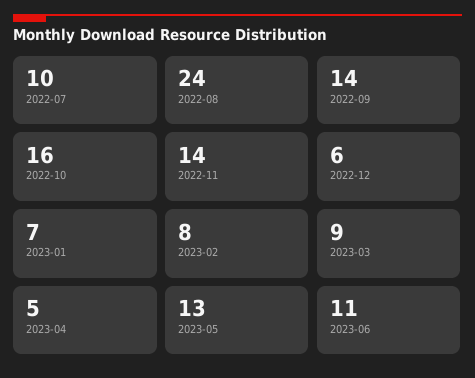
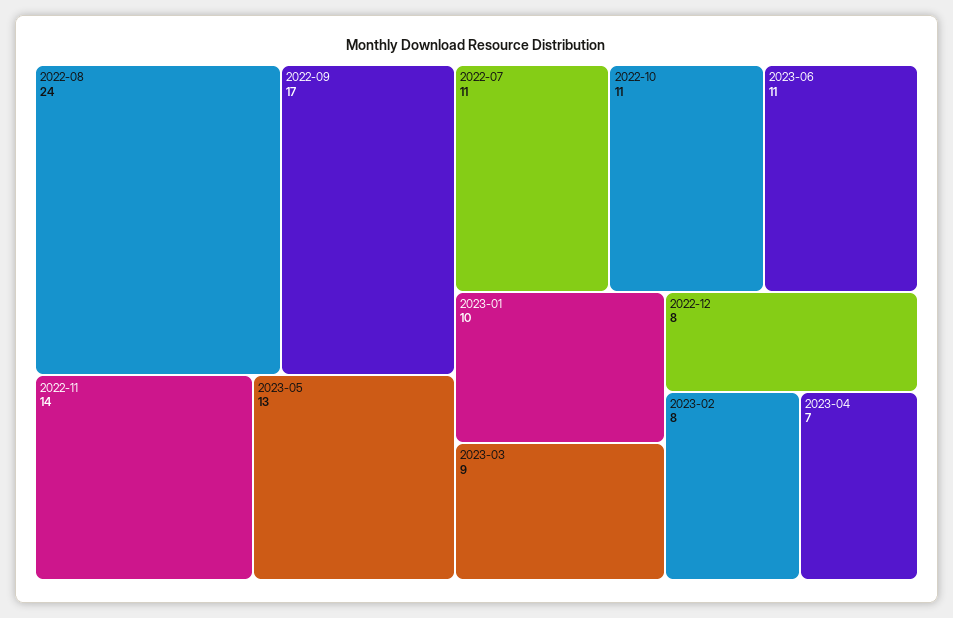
2022-07: 10 -> 11
2022-09: 14 -> 17
2022-10: 16 -> 11
2022-12: 6 -> 8
2023-01: 7 -> 10
2023-04: 5 -> 7

